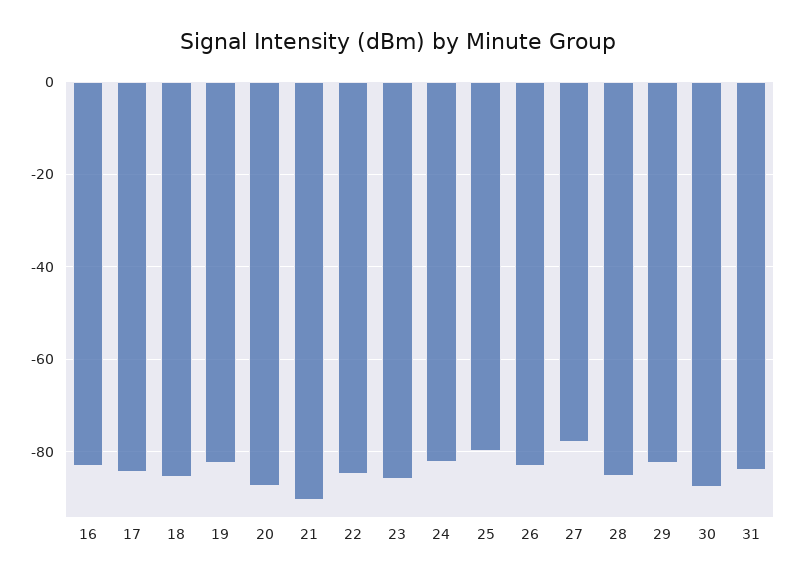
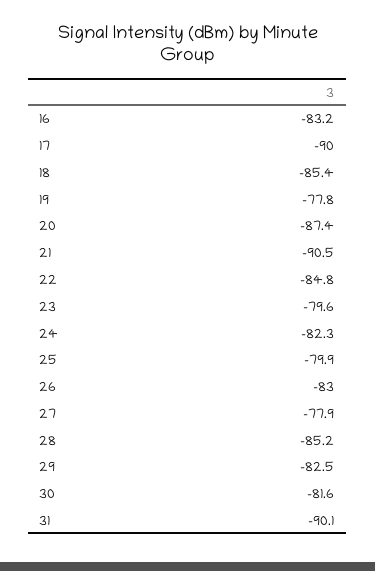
17: -84 -> -90
19: -82 -> -77.8
23: -86 -> -79.6
30: -88 -> -81.6
31: -84 -> -90.1

